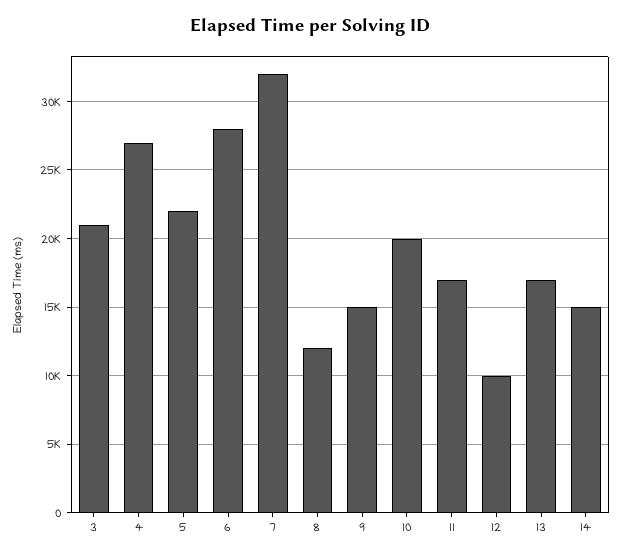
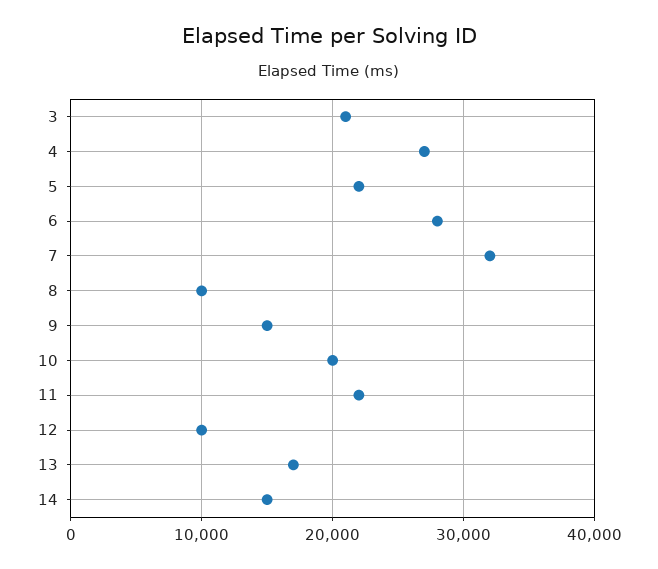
8: 12000 -> 10000
11: 17000 -> 22000

